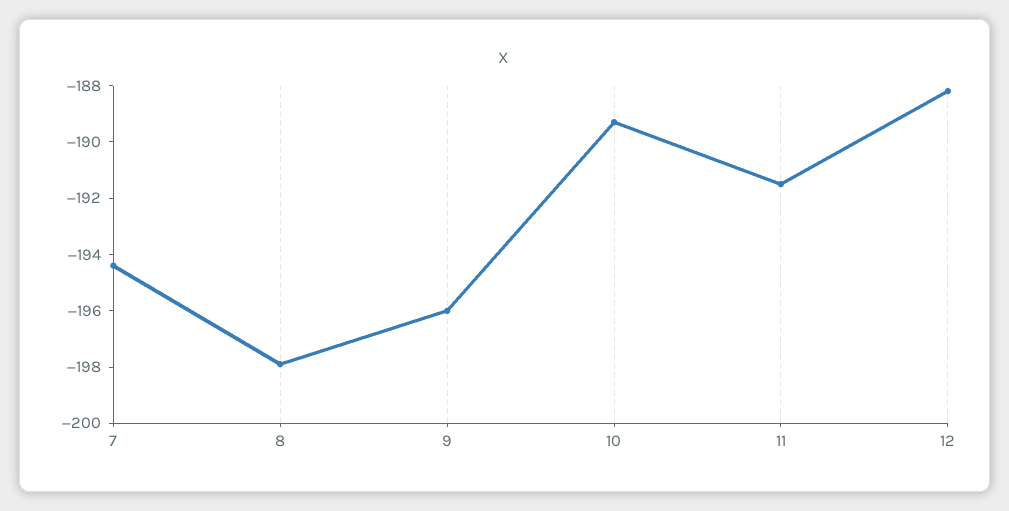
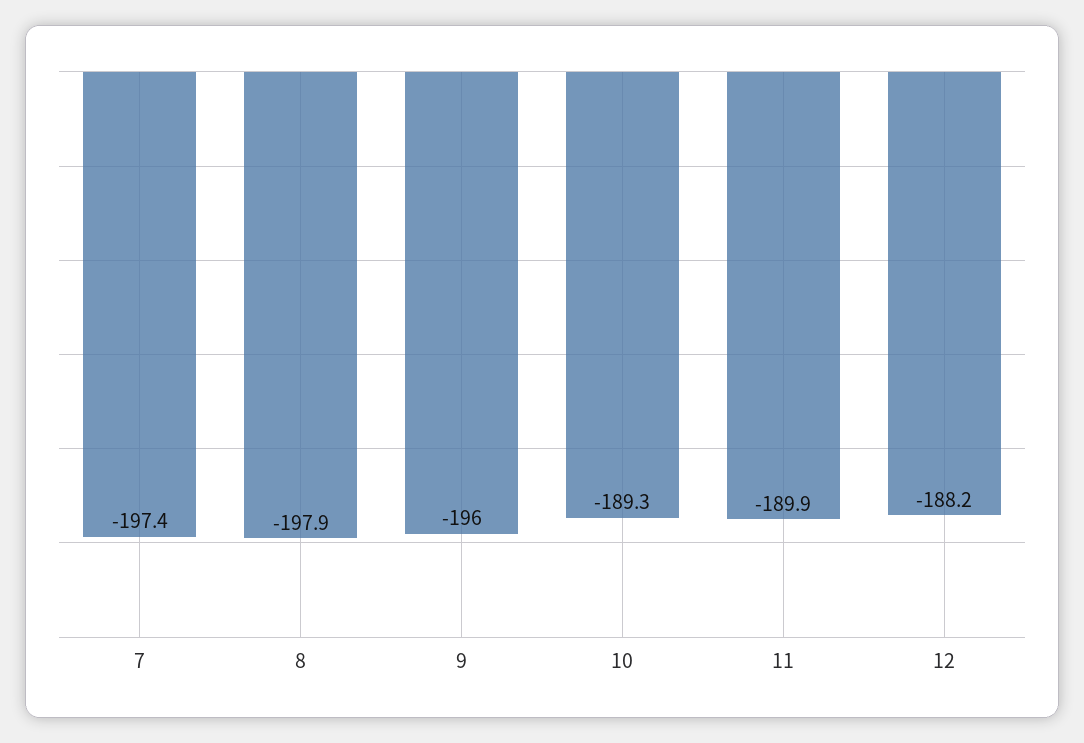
7: -194.5 -> -197.4
11: -191.5 -> -189.9

